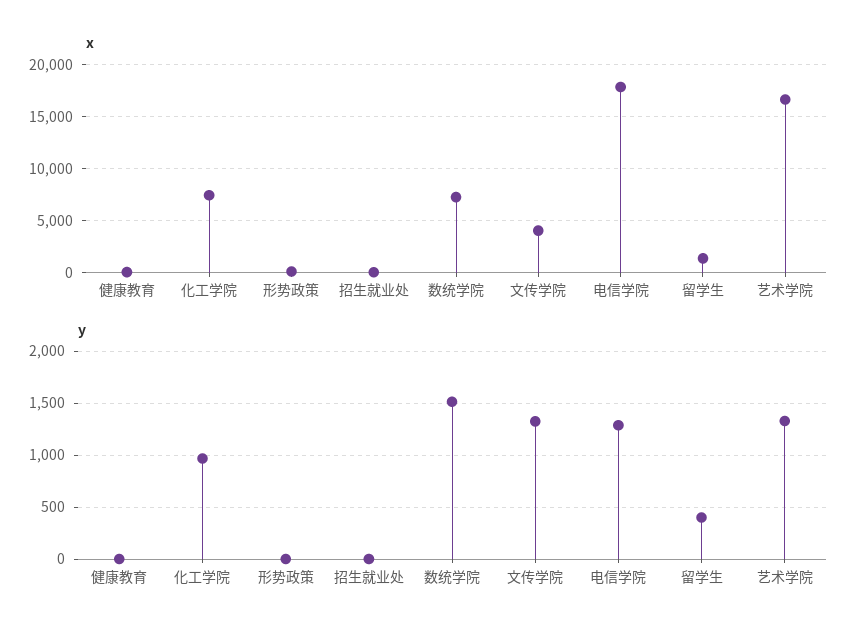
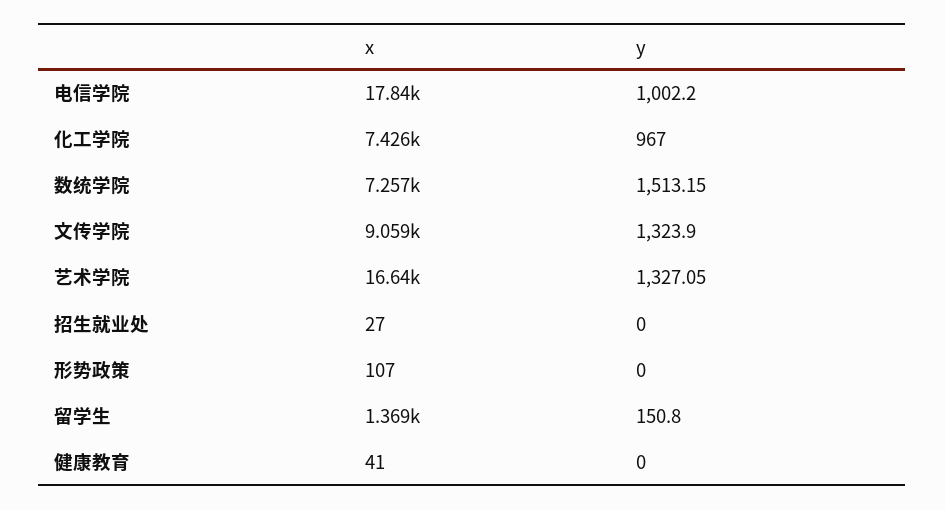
x, 文传学院: 4000 -> 9059
y, 电信学院: 1300 -> 1002.2
y, 留学生: 400 -> 150.8

